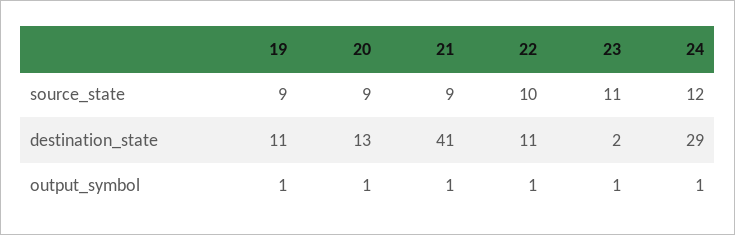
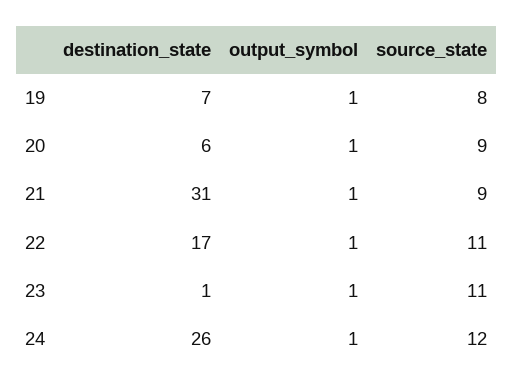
19, source_state: 9 -> 8
22, source_state: 10 -> 11
19, destination_state: 11 -> 7
20, destination_state: 13 -> 6
21, destination_state: 41 -> 31
22, destination_state: 11 -> 17
23, destination_state: 2 -> 1
24, destination_state: 29 -> 26

